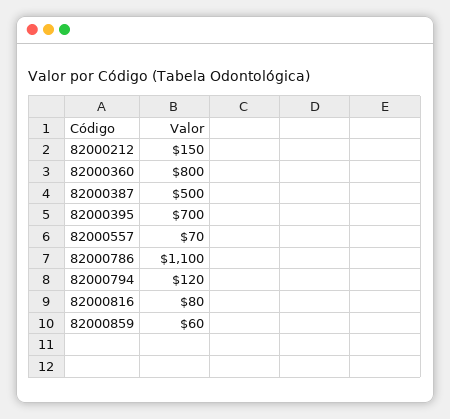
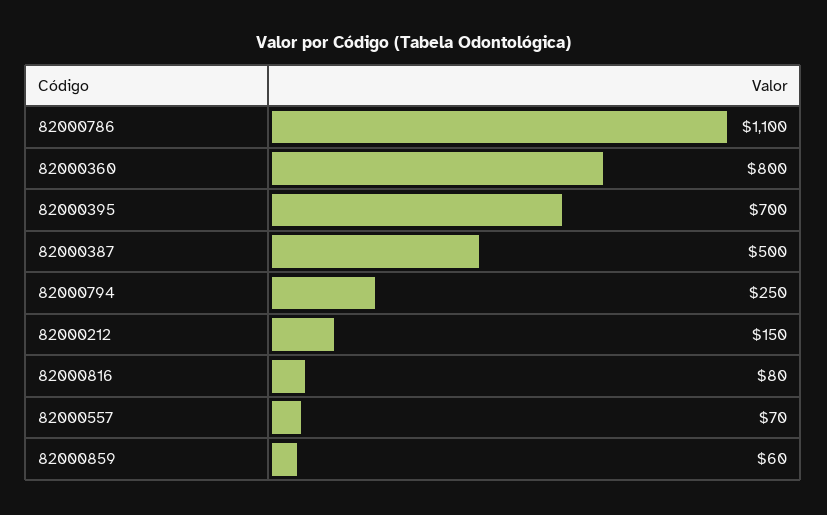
82000794: 120 -> 250

